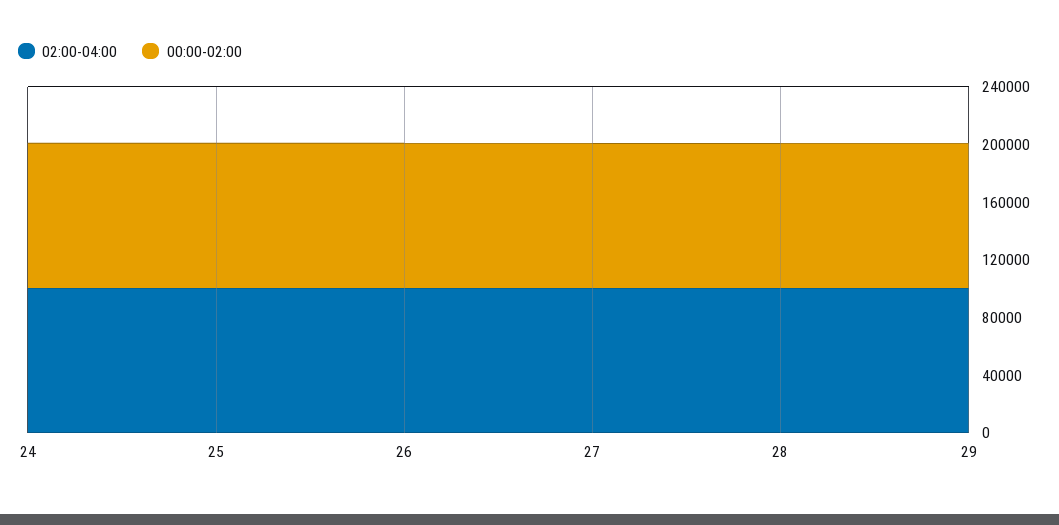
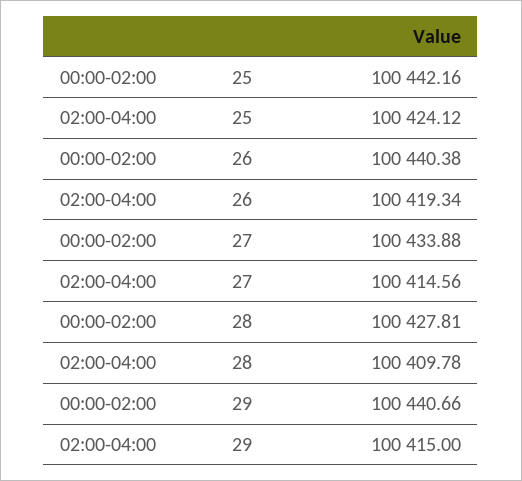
02:00-04:00, 24: 100000 -> none
00:00-02:00, 24: 100000 -> none

